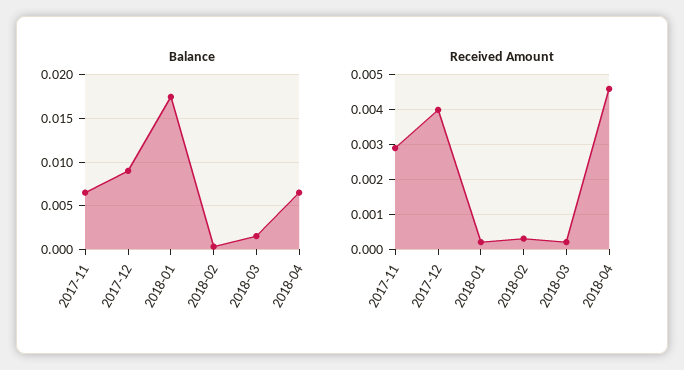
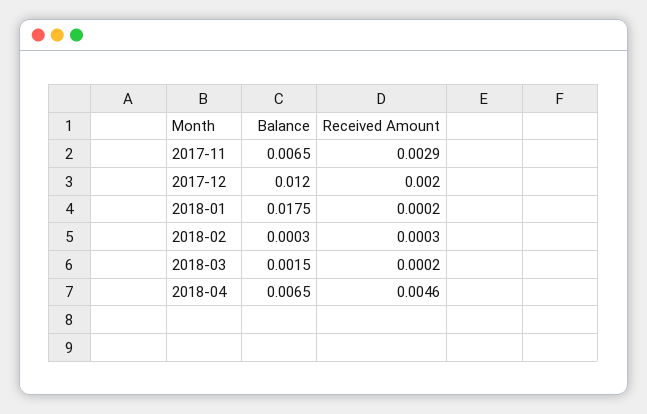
Balance, 2017-12: 0.009 -> 0.012
Received Amount, 2017-12: 0.004 -> 0.002

